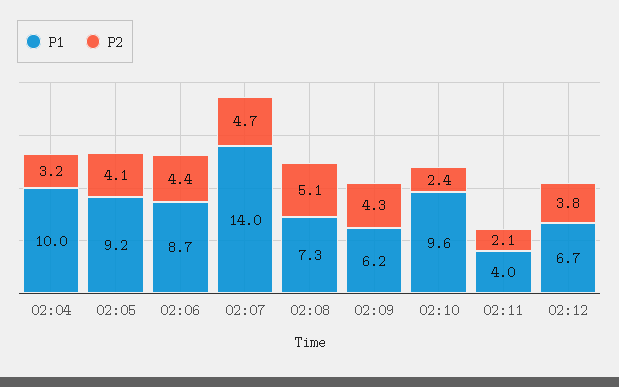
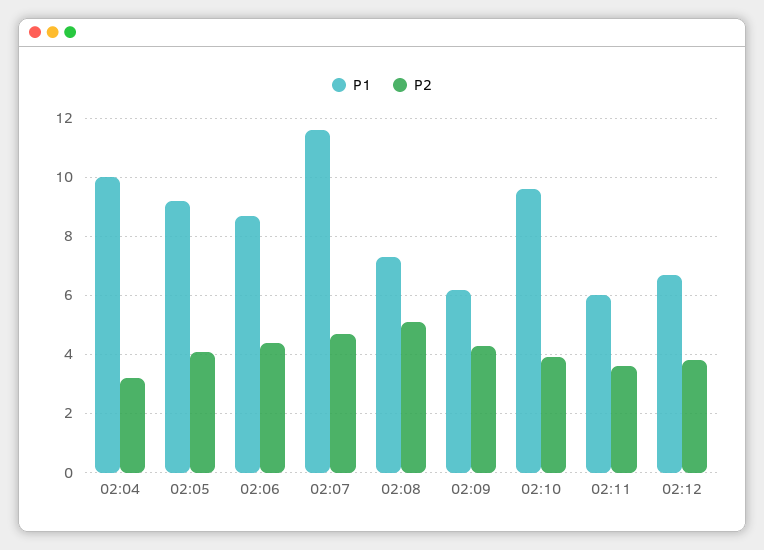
P1, 02:07: 14 -> 11.5
P2, 02:10: 2.4 -> 4
P1, 02:11: 4 -> 6
P2, 02:11: 2.1 -> 3.5

